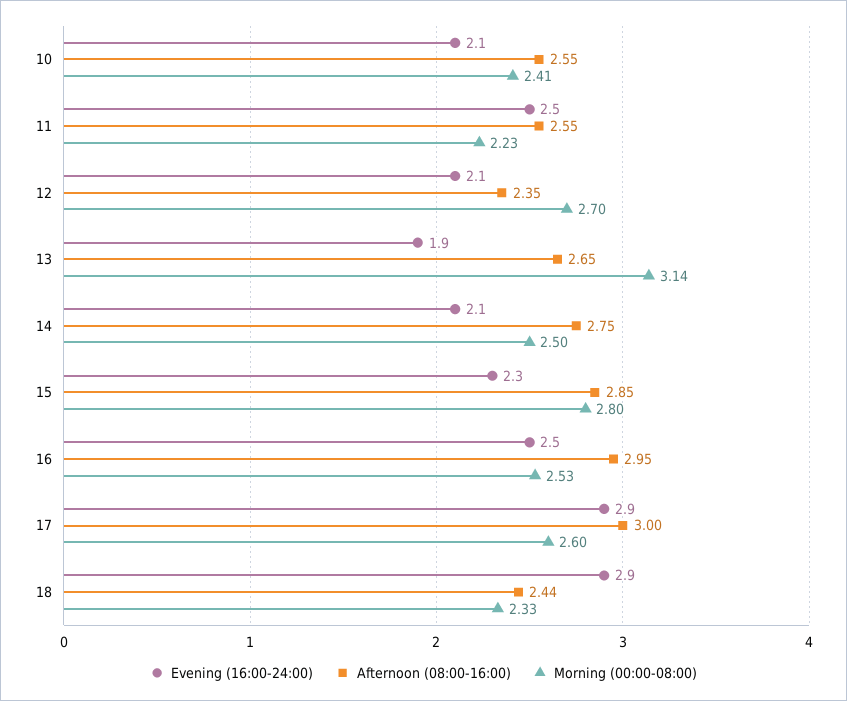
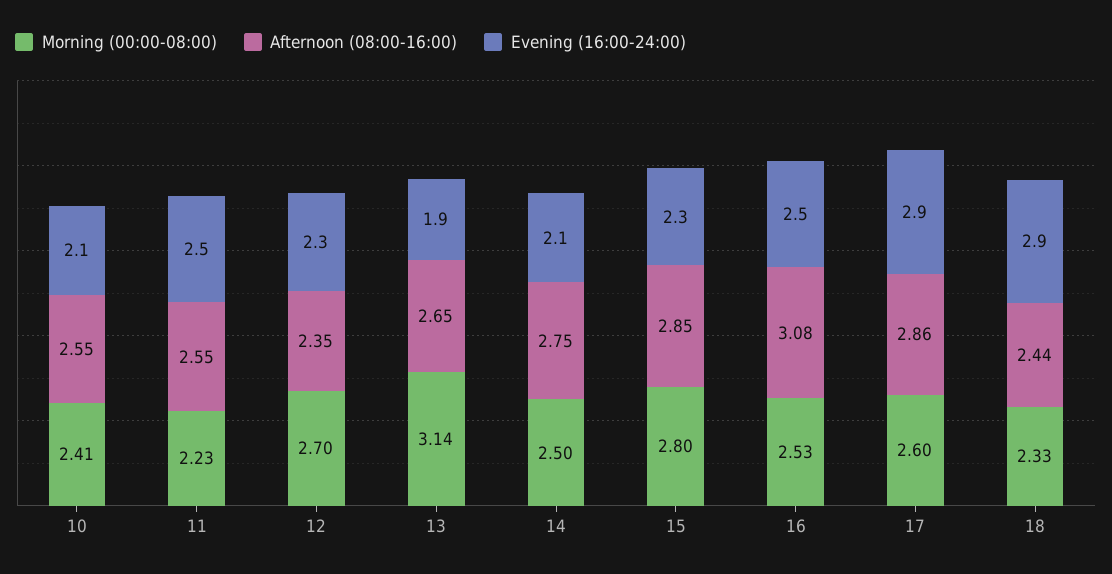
Evening (16:00-24:00), 12: 2.1 -> 2.3
Afternoon (08:00-16:00), 16: 2.95 -> 3.08
Afternoon (08:00-16:00), 17: 3 -> 2.86

